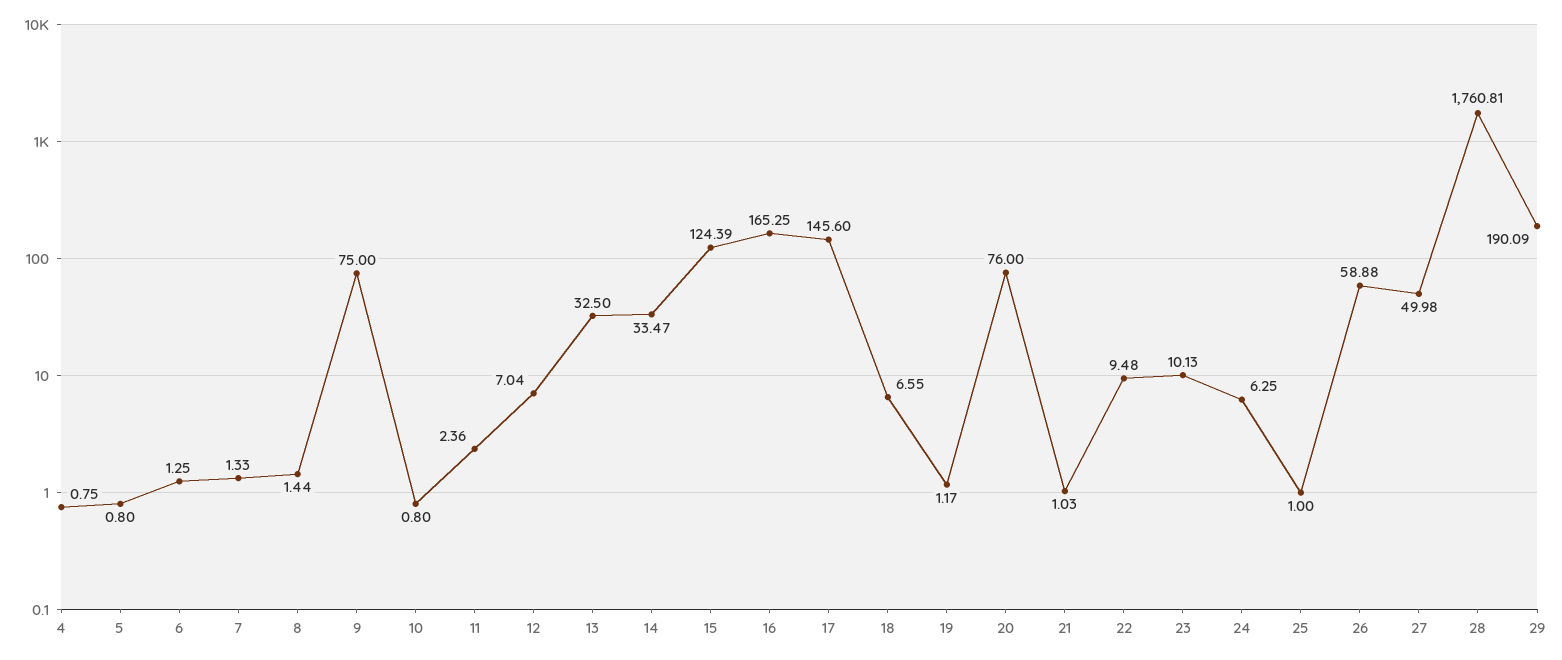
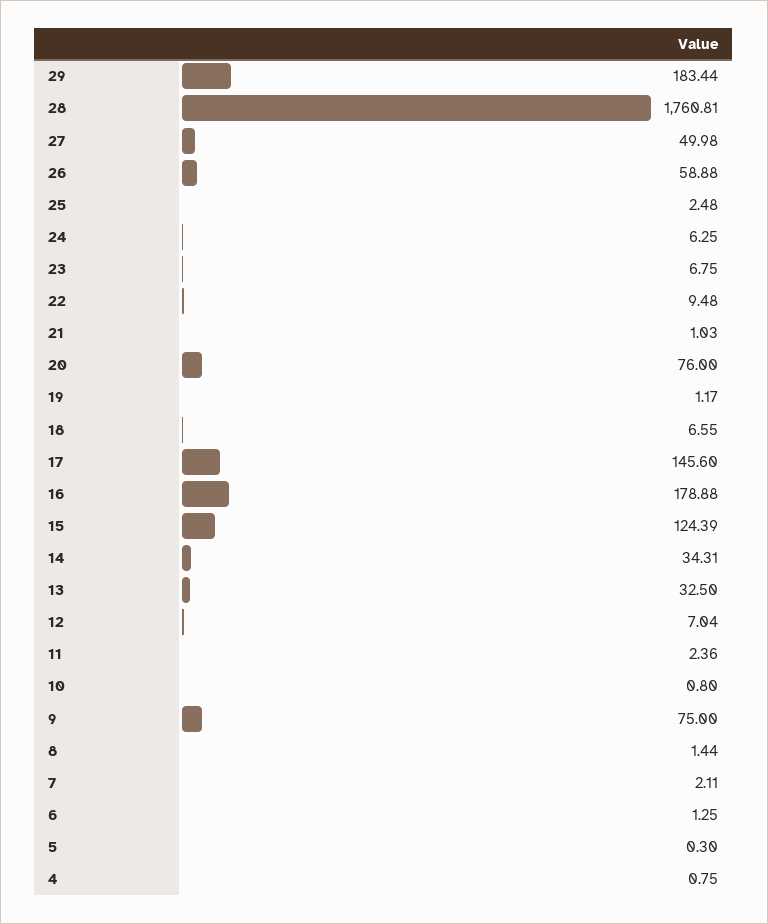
5: 0.8 -> 0.3
7: 1.33 -> 2.11
14: 33.47 -> 34.31
16: 165.25 -> 178.88
23: 10.13 -> 6.75
25: 1 -> 2.48
29: 190.09 -> 183.44

